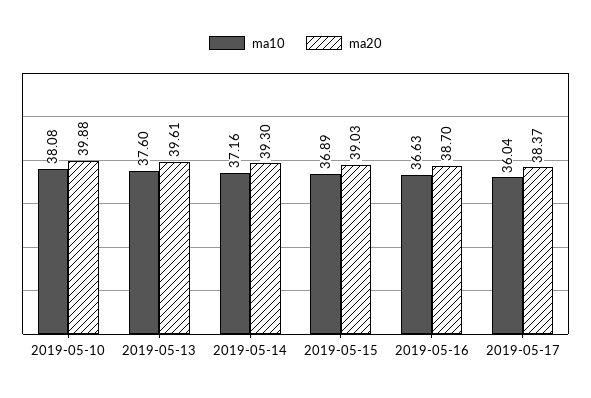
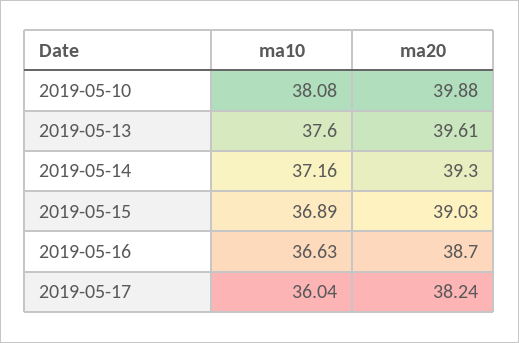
ma20, 2019-05-17: 38.37 -> 38.24

